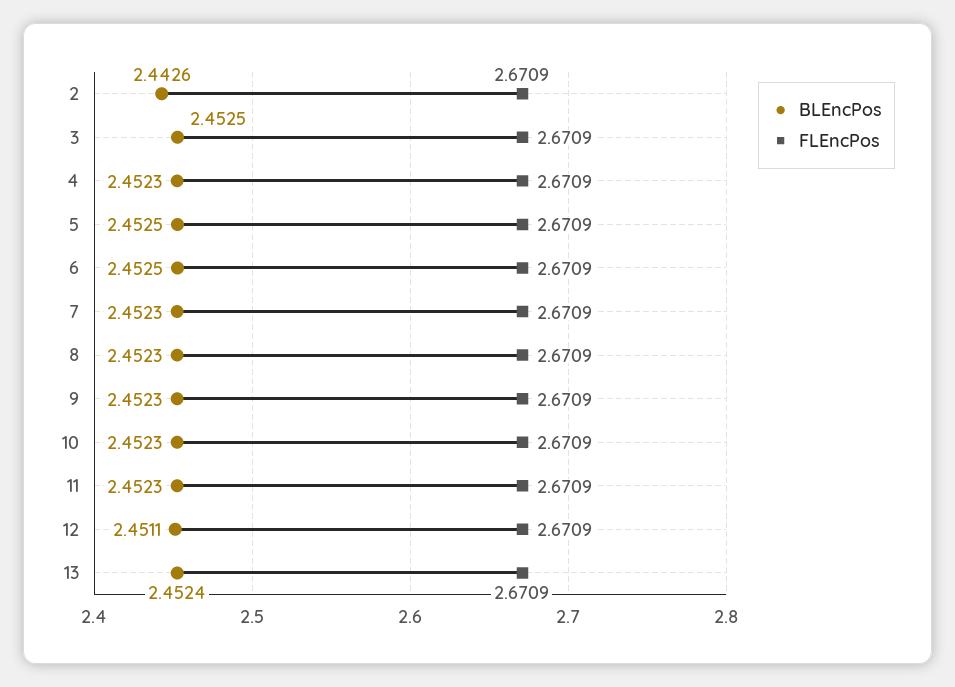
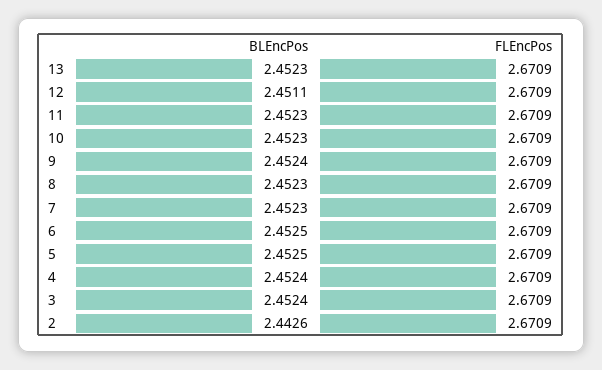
BLEncPos, 3: 2.4525 -> 2.4524
BLEncPos, 4: 2.4523 -> 2.4524
BLEncPos, 9: 2.4523 -> 2.4524
BLEncPos, 13: 2.4524 -> 2.4523

